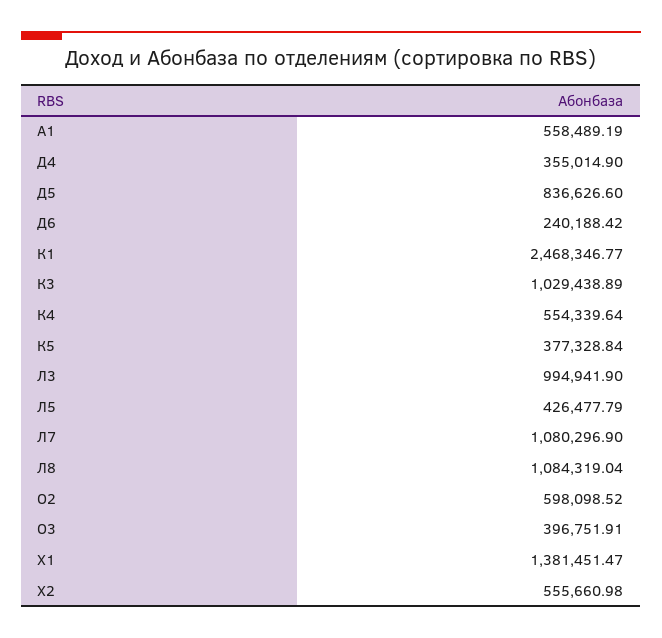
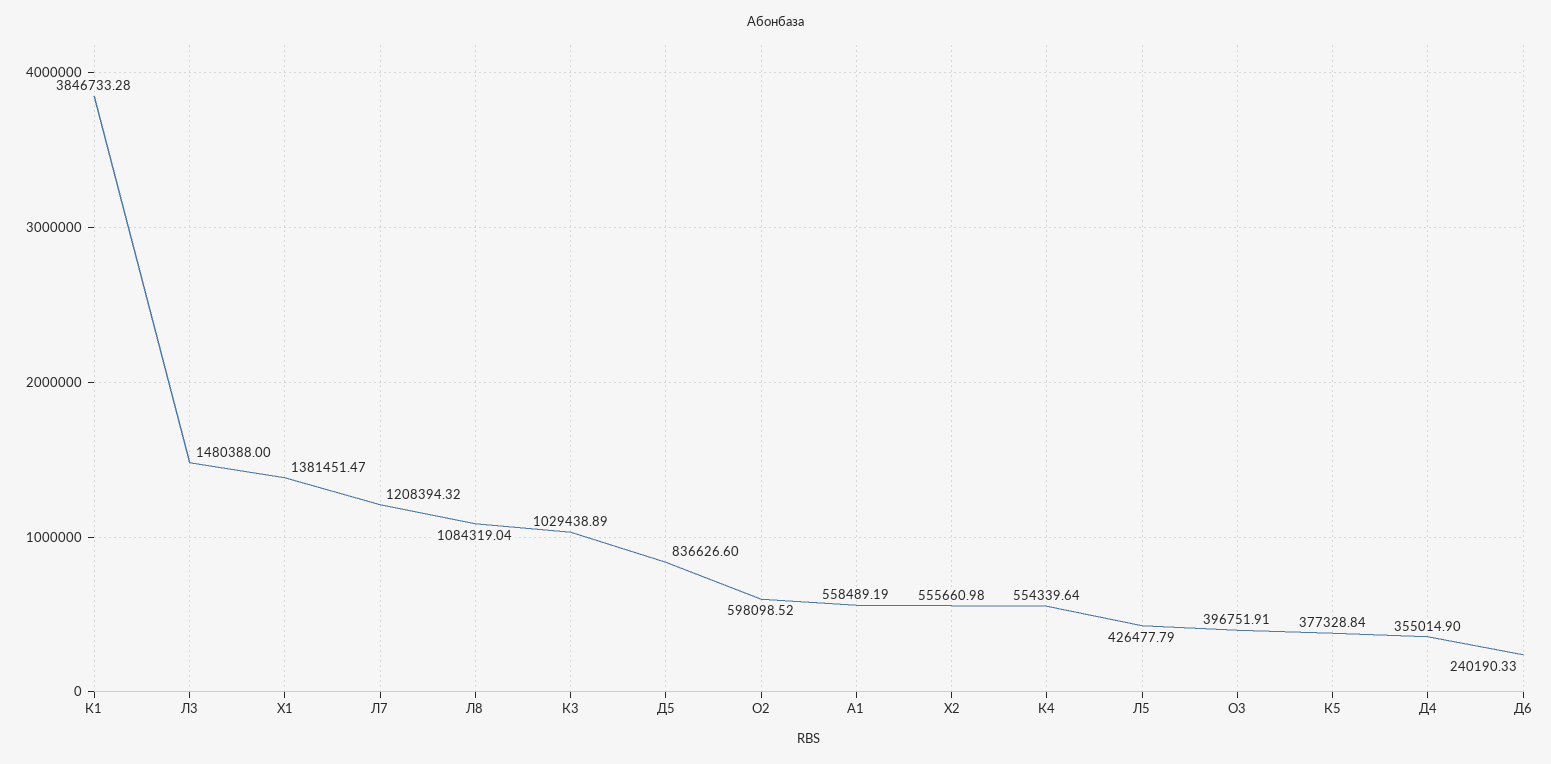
Д6: 240188.42 -> 240190.33
К1: 2468346.77 -> 3846733.28
Л3: 994941.9 -> 1480388
Л7: 1080296.9 -> 1208394.32

